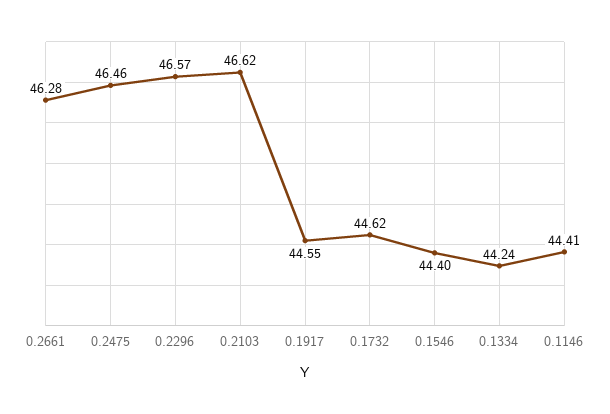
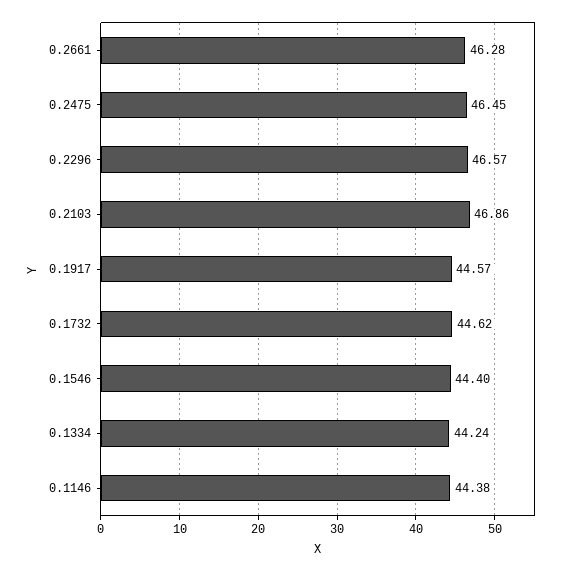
0.2475: 46.46 -> 46.45
0.2103: 46.62 -> 46.86
0.1917: 44.55 -> 44.57
0.1146: 44.41 -> 44.38

